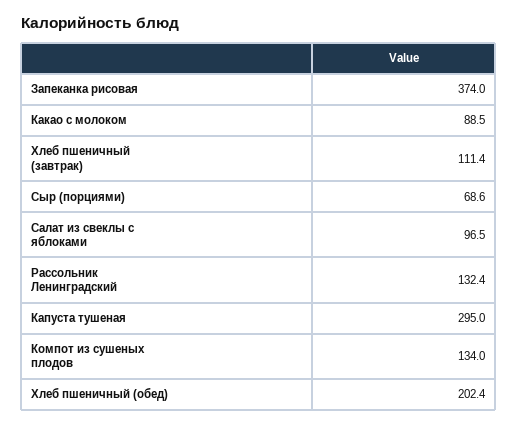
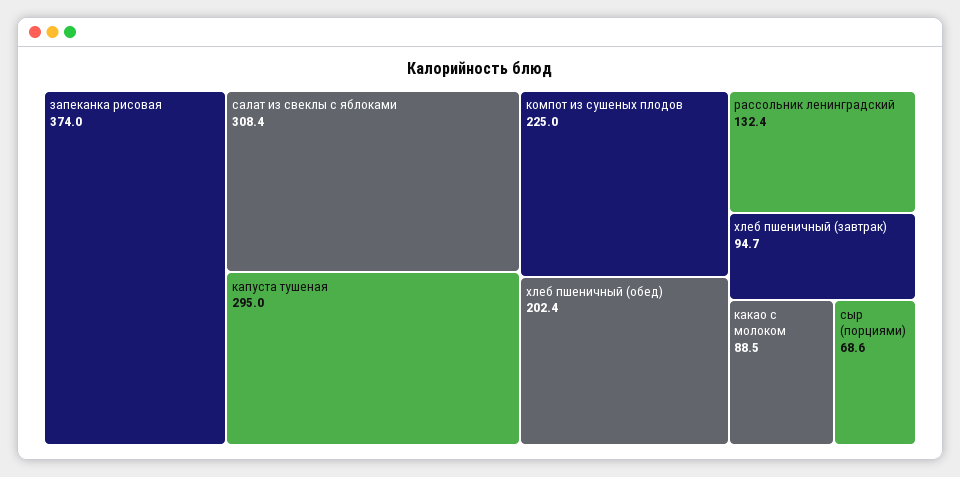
Хлеб пшеничный (завтрак): 111.4 -> 94.7
Салат из свеклы с яблоками: 96.5 -> 308.4
Компот из сушеных плодов: 134 -> 225

